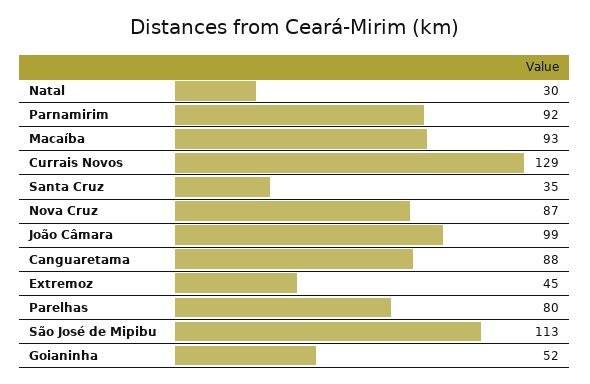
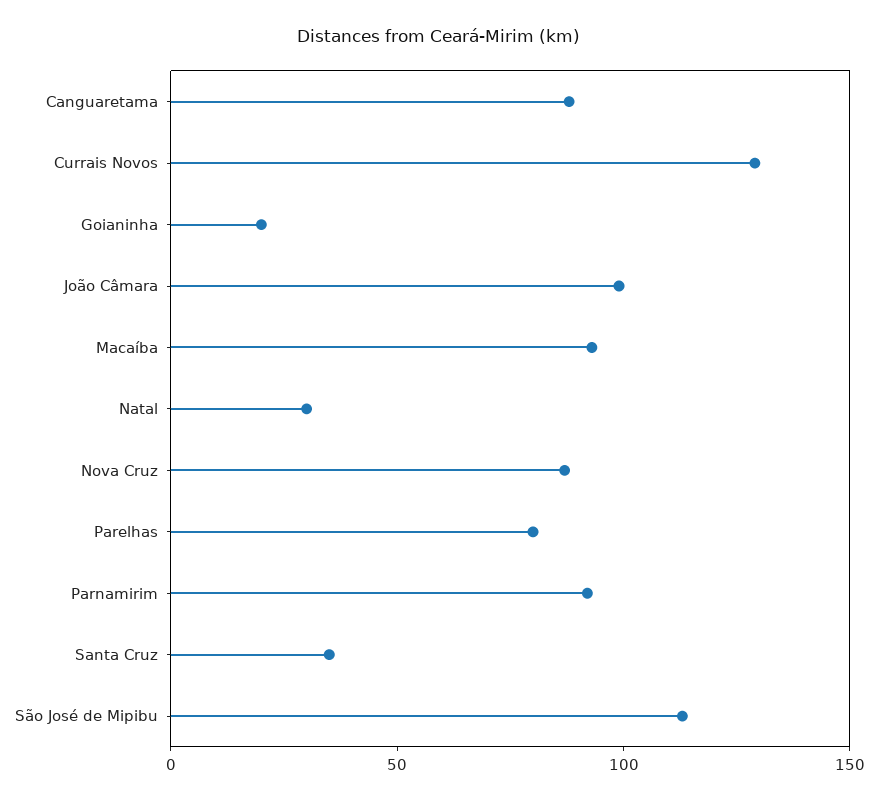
Extremoz: 45 -> none
Goianinha: 52 -> 20

